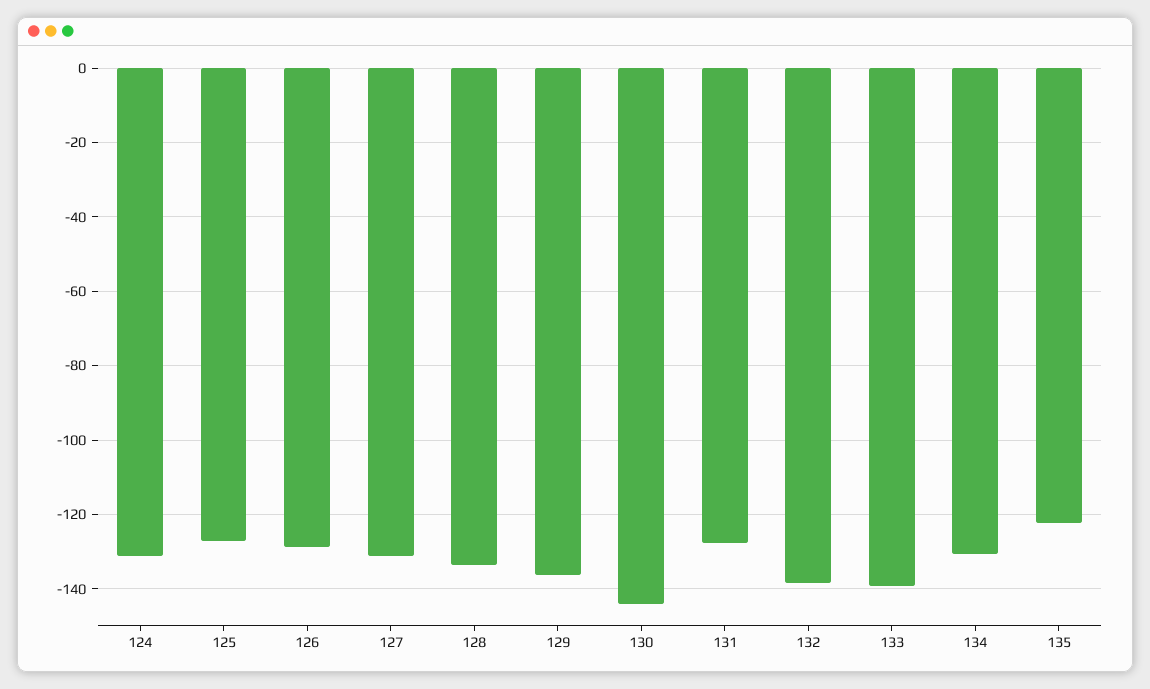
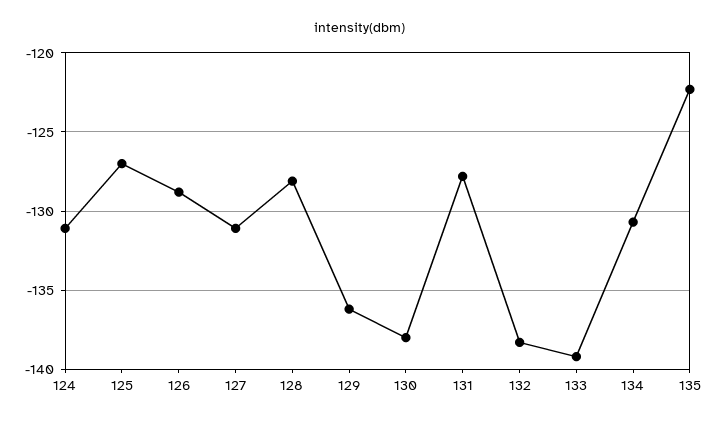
128: -134 -> -128
130: -144 -> -138

